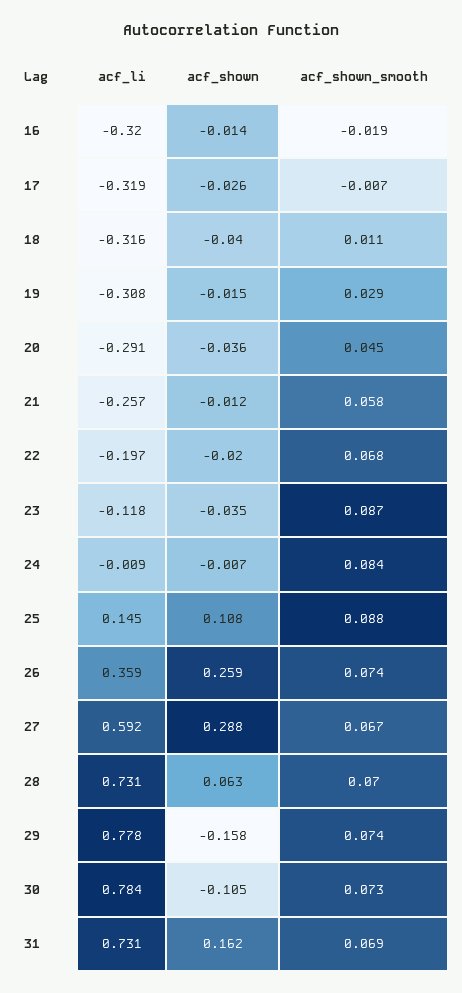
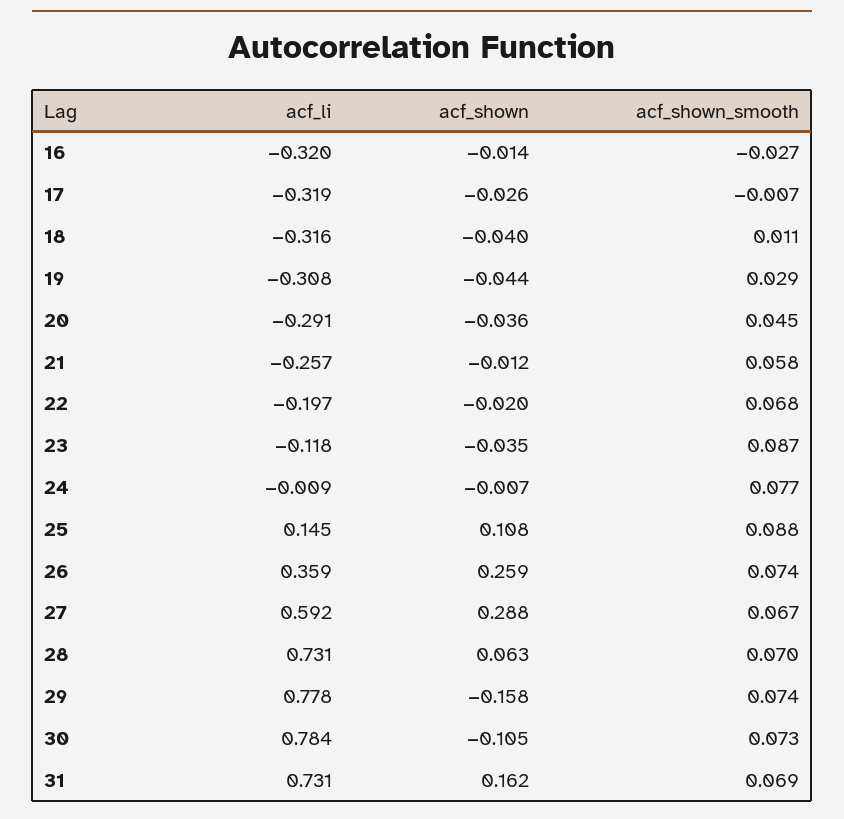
acf_shown_smooth, 16: -0.019 -> -0.027
acf_shown, 19: -0.015 -> -0.044
acf_shown_smooth, 24: 0.084 -> 0.077

